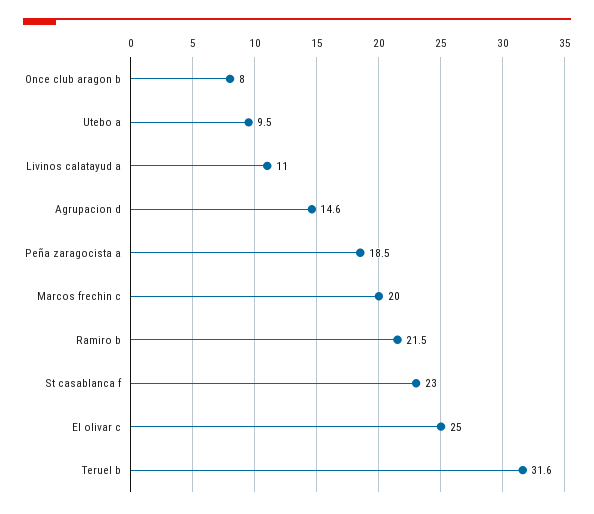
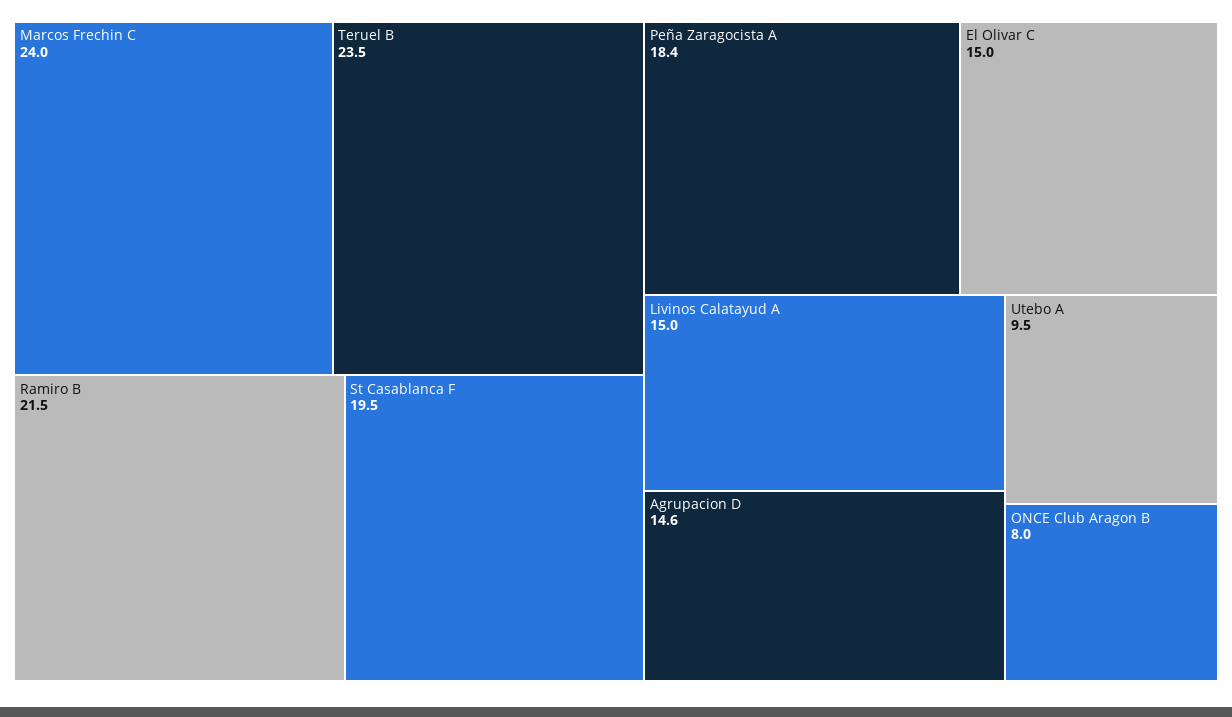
Livinos calatayud a: 11 -> 15
Peña zaragocista a: 18.5 -> 18.4
Marcos frechin c: 20 -> 24
St casablanca f: 23 -> 19.5
El olivar c: 25 -> 15
Teruel b: 31.6 -> 23.5

